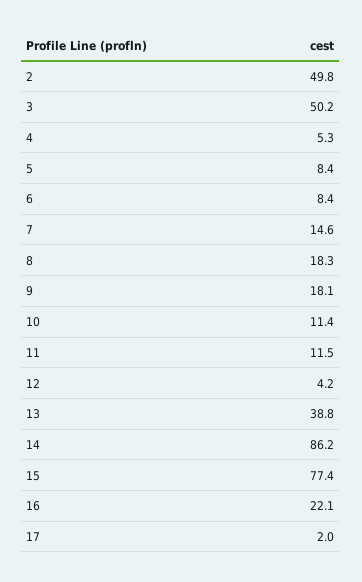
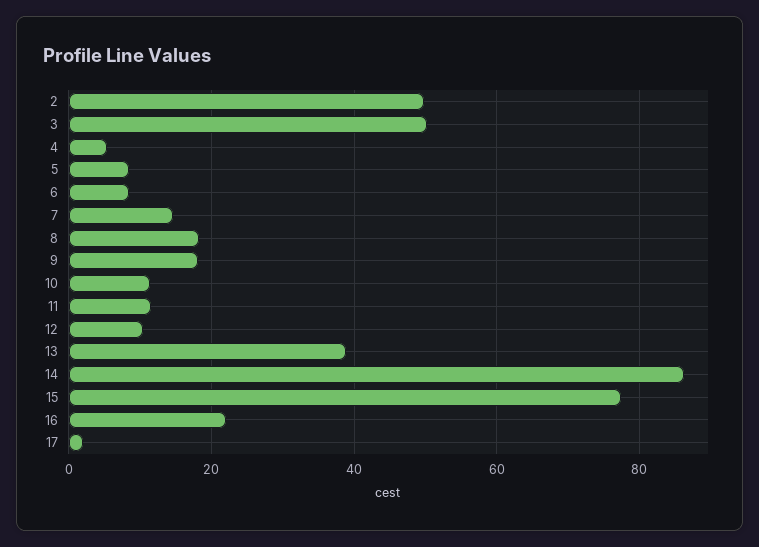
12: 4.2 -> 10

